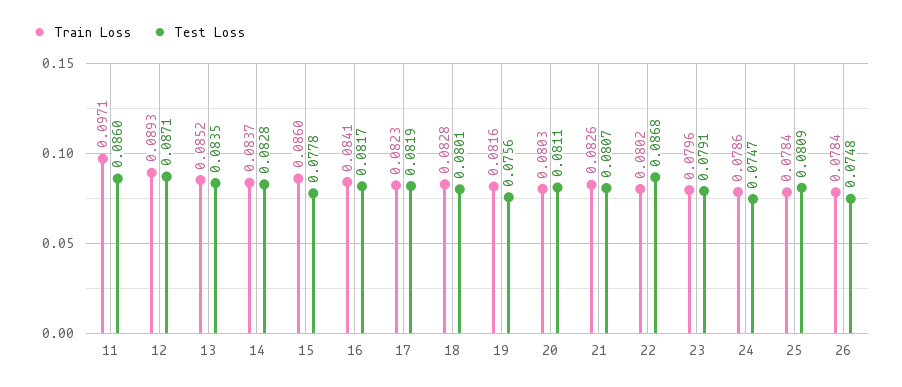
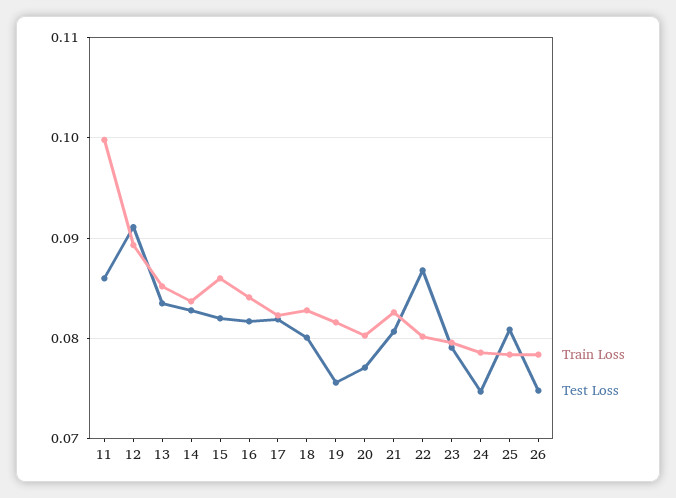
Train Loss, 11: 0.0971 -> 0.1
Test Loss, 12: 0.0871 -> 0.091
Test Loss, 15: 0.0778 -> 0.082
Test Loss, 20: 0.0811 -> 0.077

